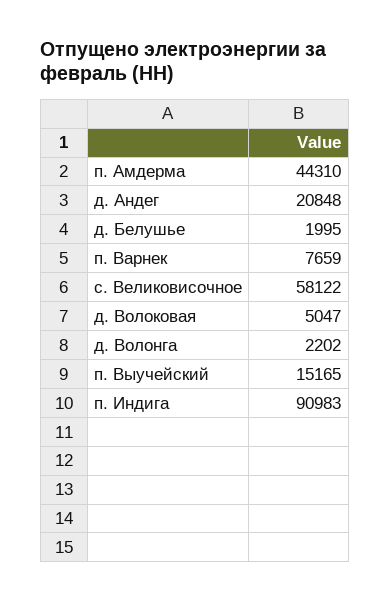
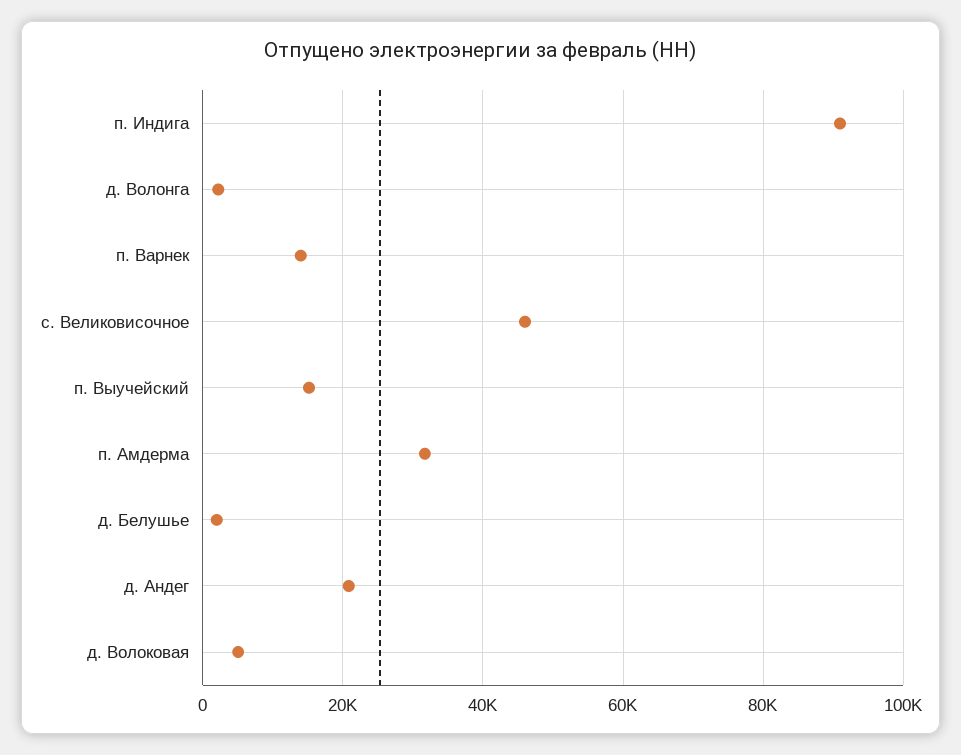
п. Амдерма: 44310 -> 32000
п. Варнек: 7659 -> 14000
с. Великовисочное: 58122 -> 46000

